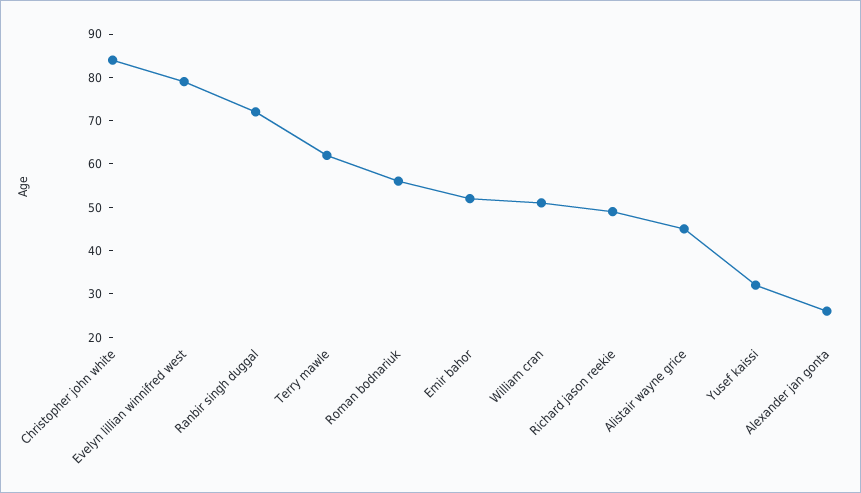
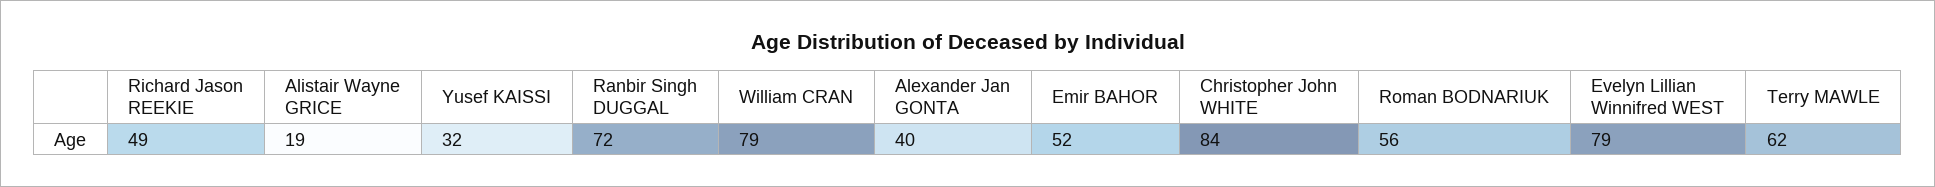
William cran: 50 -> 79
Alistair wayne grice: 45 -> 19
Alexander jan gonta: 25 -> 40

